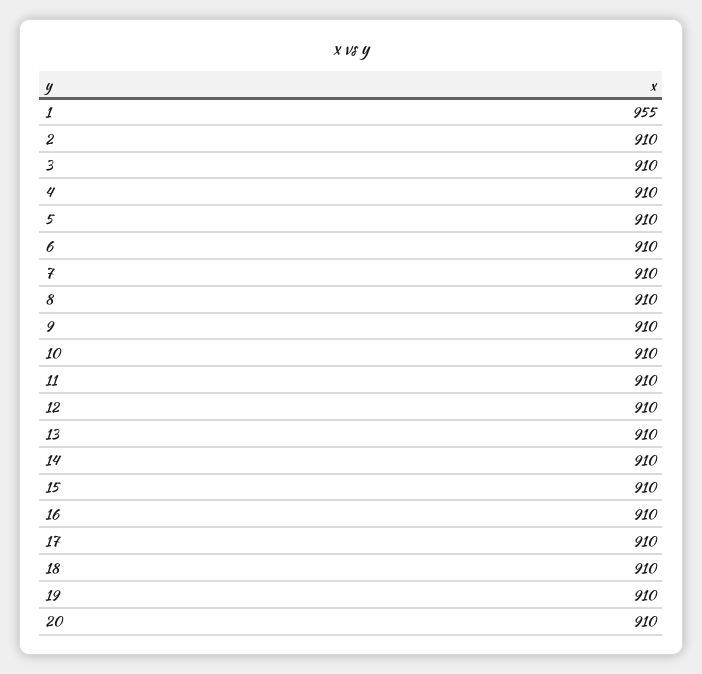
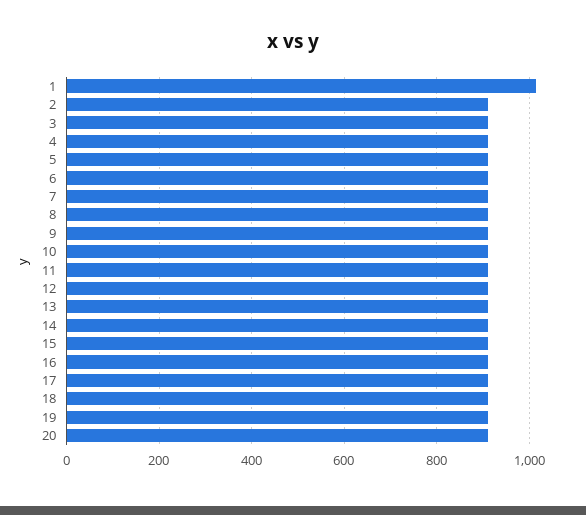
1: 955 -> 1020

